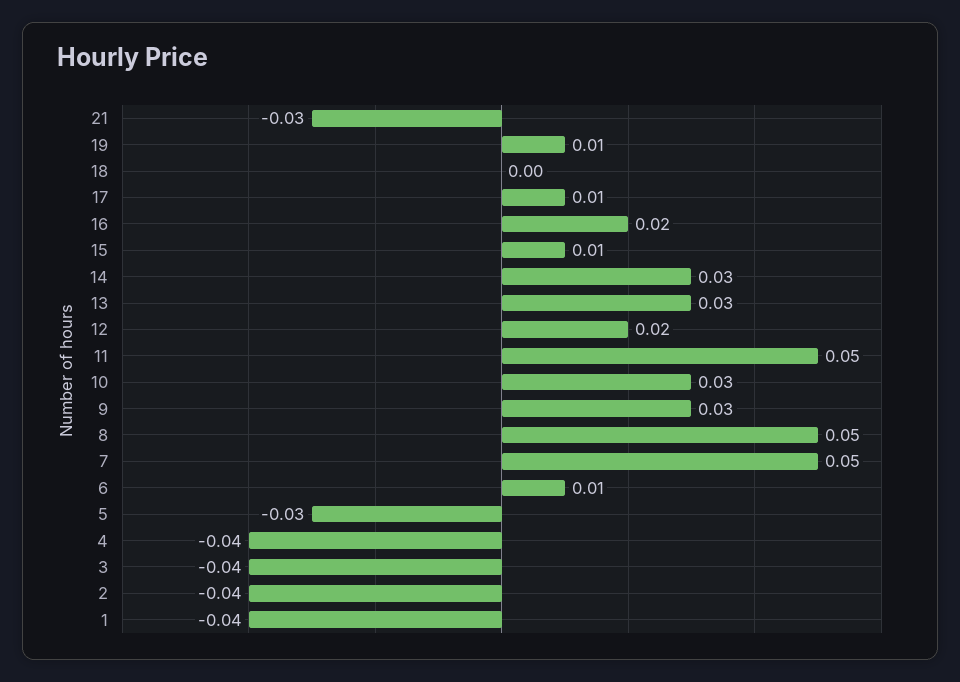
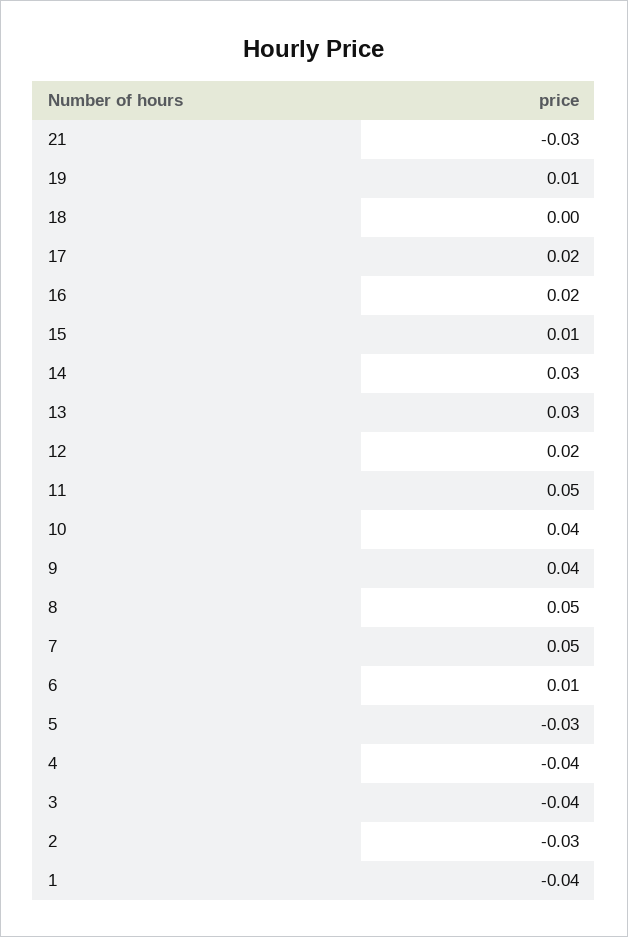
17: 0.01 -> 0.02
10: 0.03 -> 0.04
9: 0.03 -> 0.04
2: -0.04 -> -0.03

